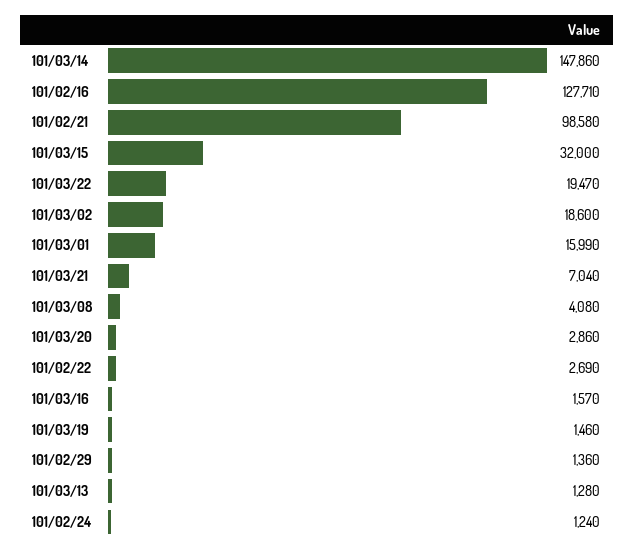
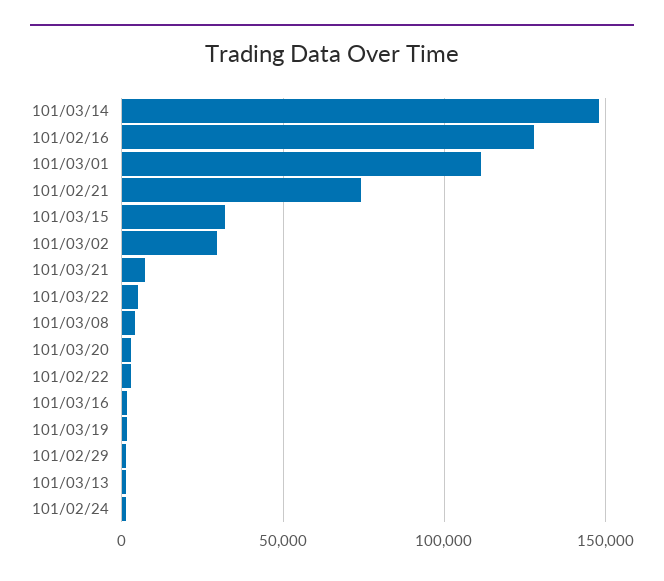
101/02/21: 98580 -> 75000
101/03/22: 19470 -> 5000
101/03/02: 18600 -> 30000
101/03/01: 15990 -> 110000

